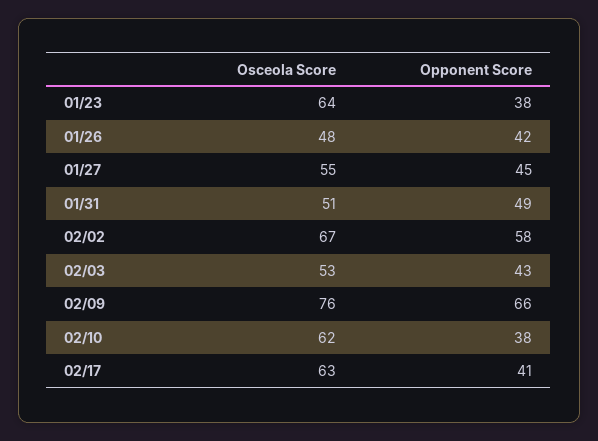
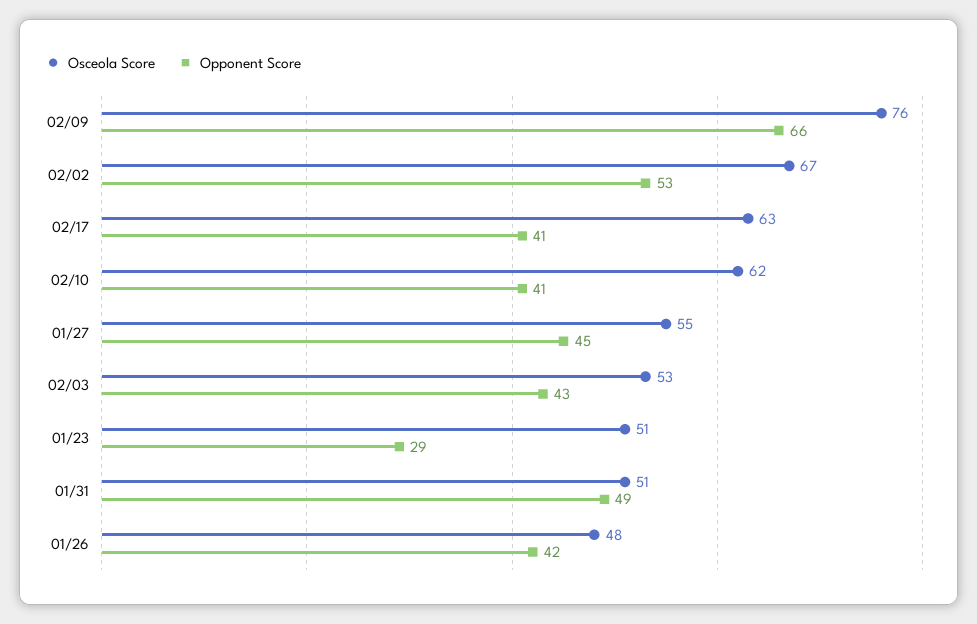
Osceola Score, 01/23: 64 -> 51
Opponent Score, 01/23: 38 -> 29
Opponent Score, 02/02: 58 -> 53
Opponent Score, 02/10: 38 -> 41

